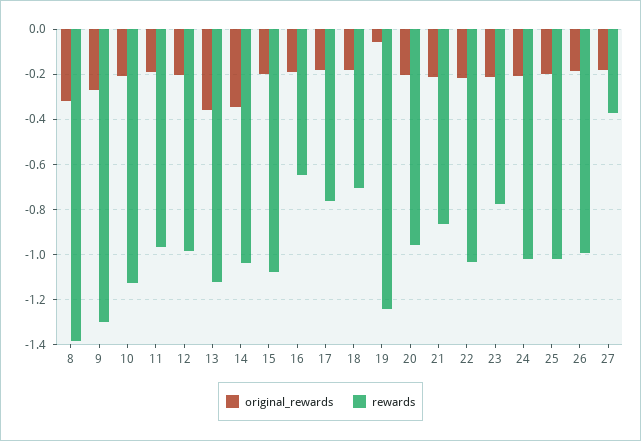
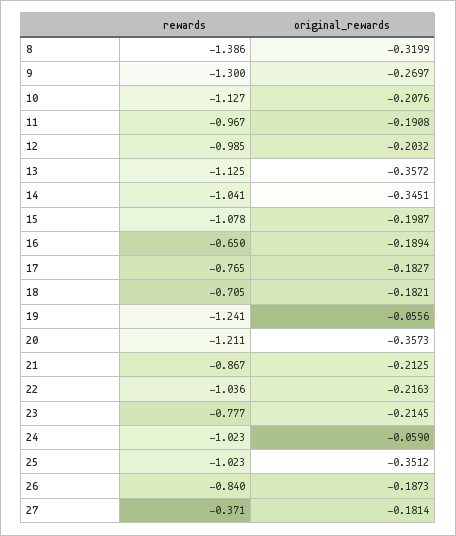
original_rewards, 20: -0.2 -> -0.3573
rewards, 20: -0.95 -> -1.211
original_rewards, 24: -0.2 -> -0.059
original_rewards, 25: -0.2 -> -0.3512
rewards, 26: -1 -> -0.84

